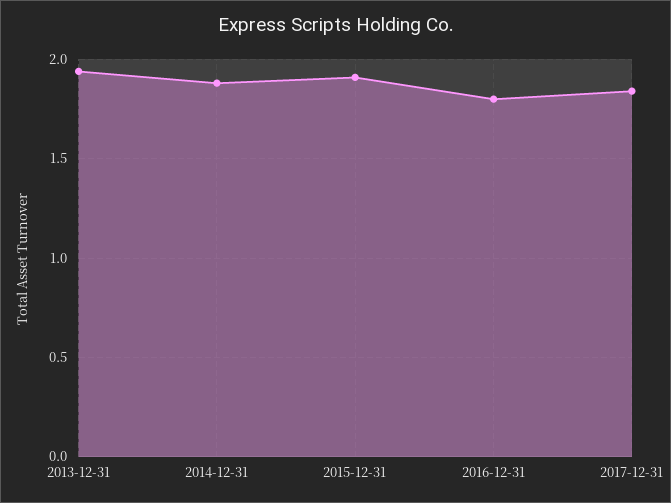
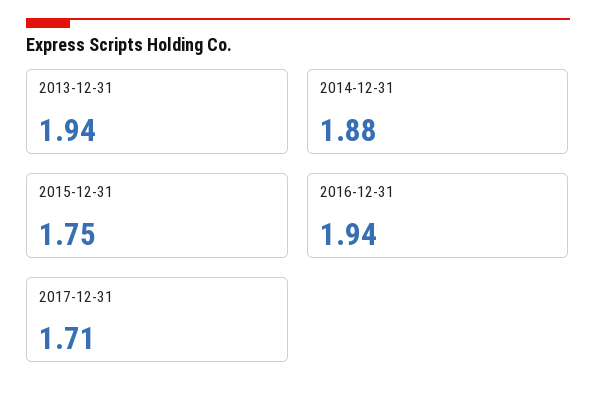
2015-12-31: 1.9 -> 1.75
2016-12-31: 1.8 -> 1.94
2017-12-31: 1.85 -> 1.71

